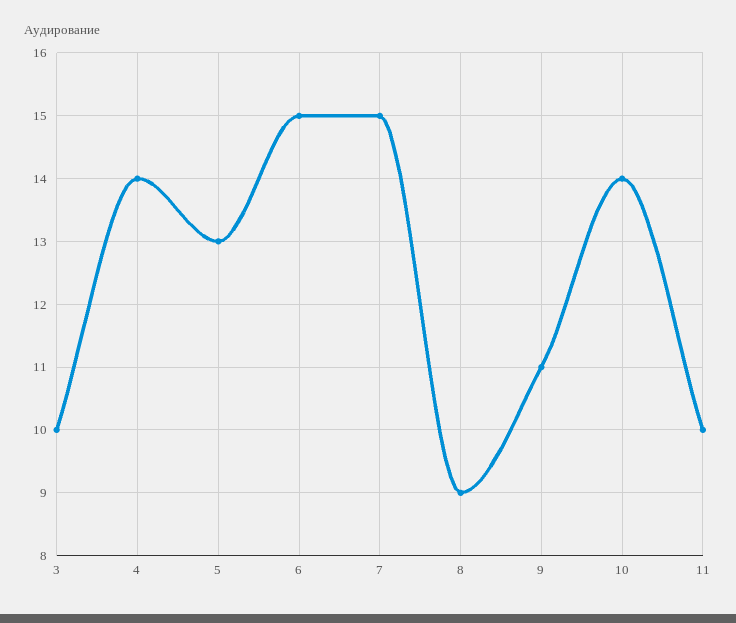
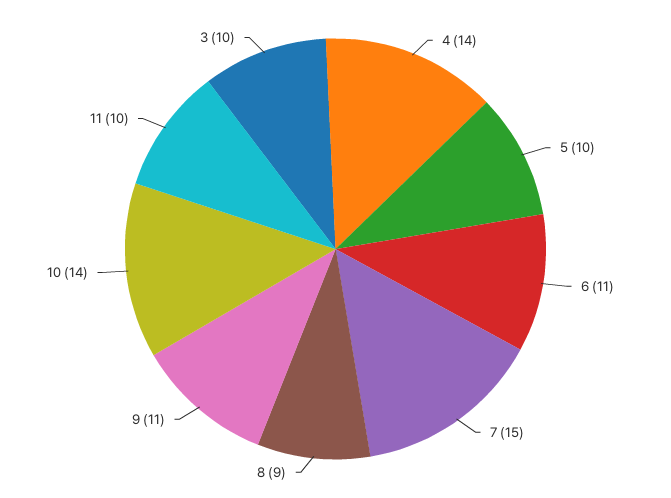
5: 13 -> 10
6: 15 -> 11

